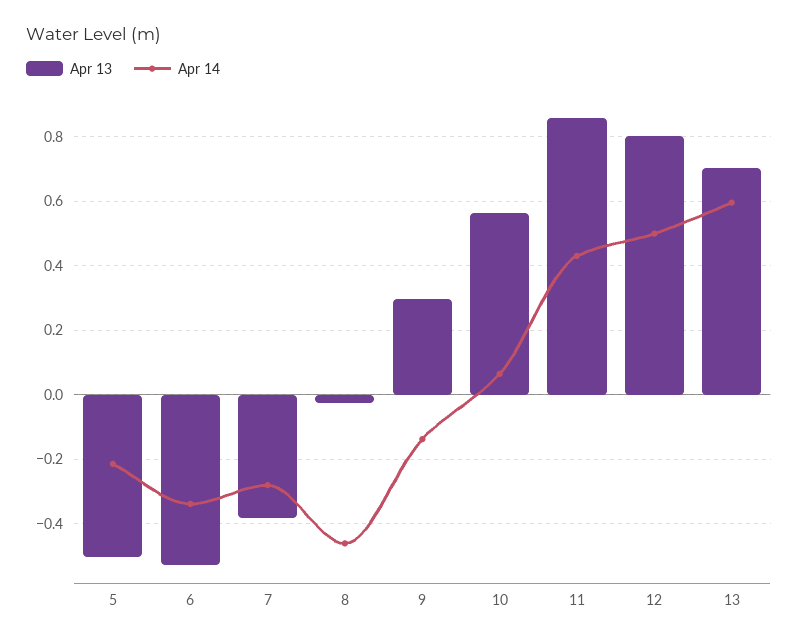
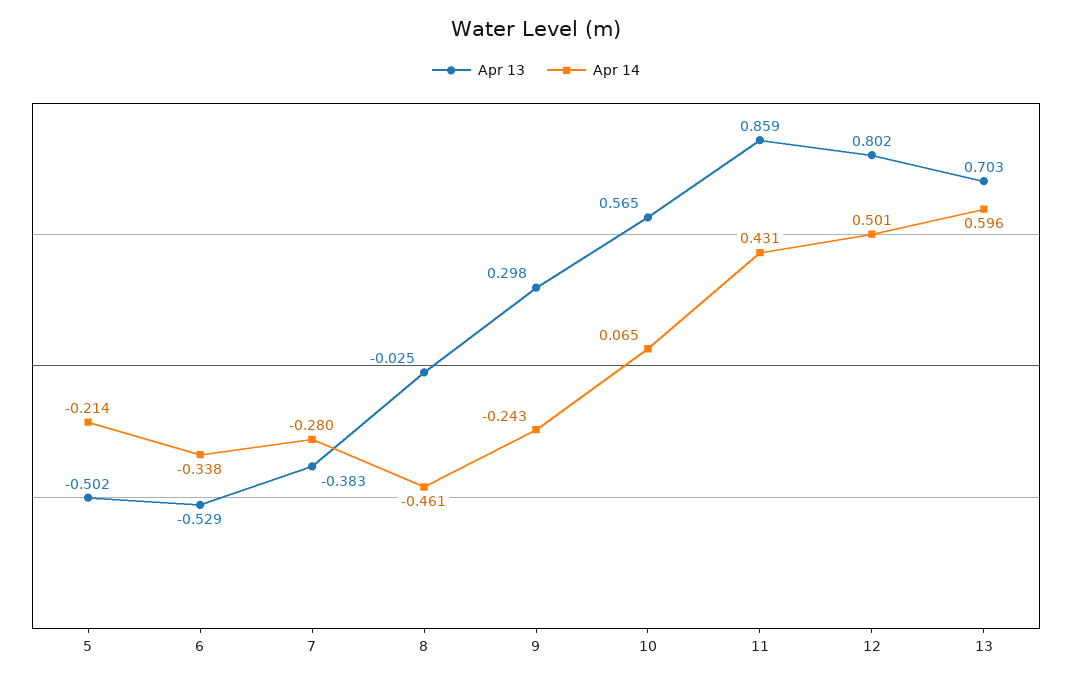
Apr 14, 9: -0.14 -> -0.243

